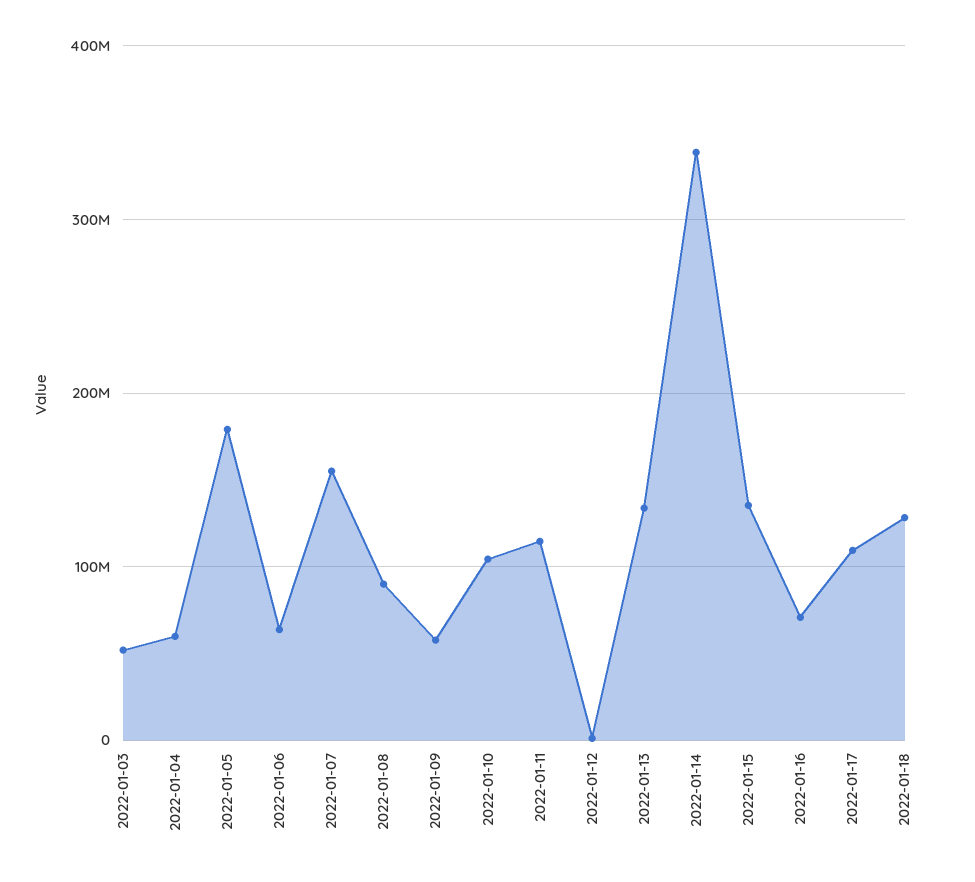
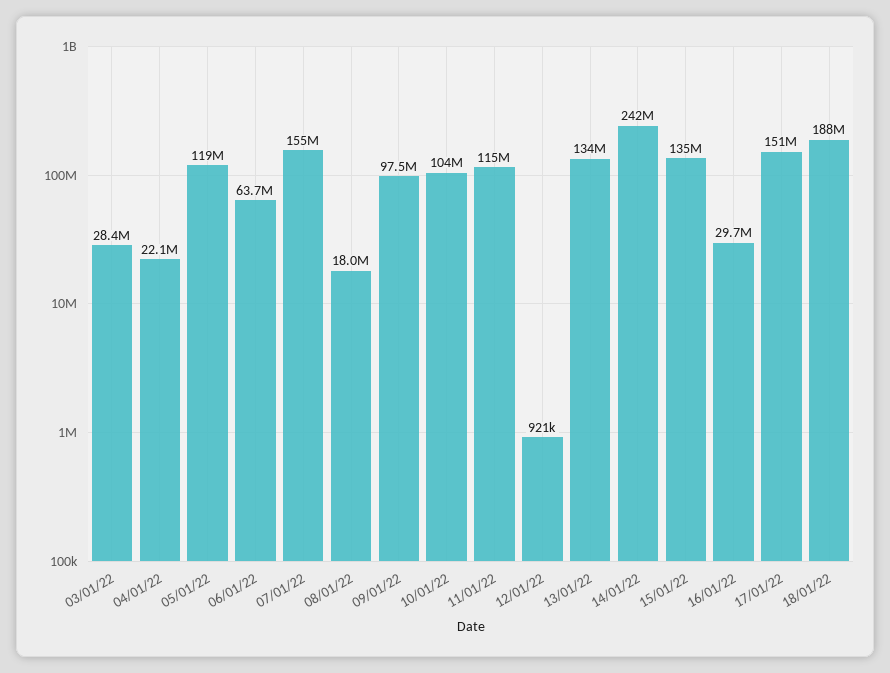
2022-01-03: 50000000 -> 28400000
2022-01-04: 60000000 -> 22100000
2022-01-05: 180000000 -> 119000000
2022-01-08: 90000000 -> 18000000
2022-01-09: 60000000 -> 97500000
2022-01-14: 340000000 -> 242000000
2022-01-16: 70000000 -> 29700000
2022-01-17: 110000000 -> 151000000
2022-01-18: 130000000 -> 188000000

